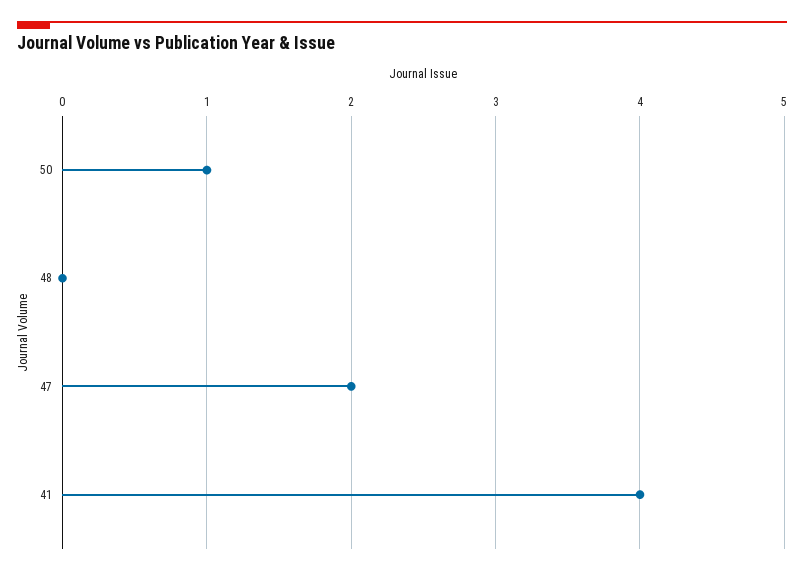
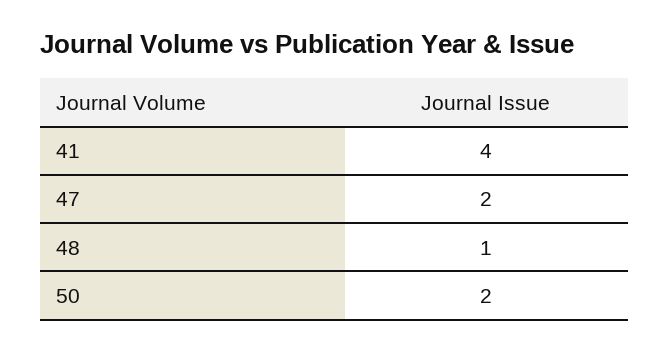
50: 1 -> 2
48: 0 -> 1

